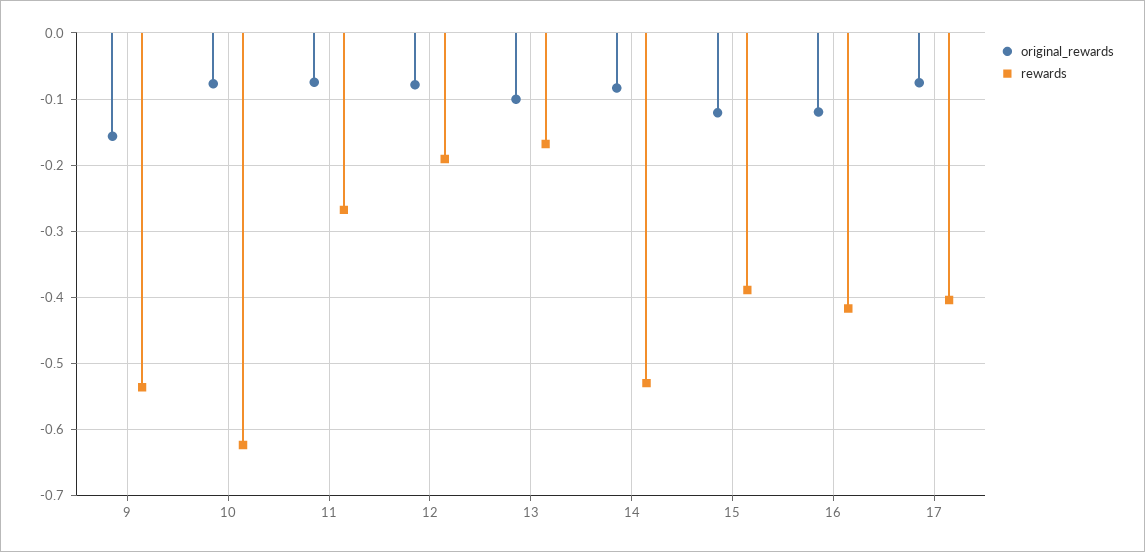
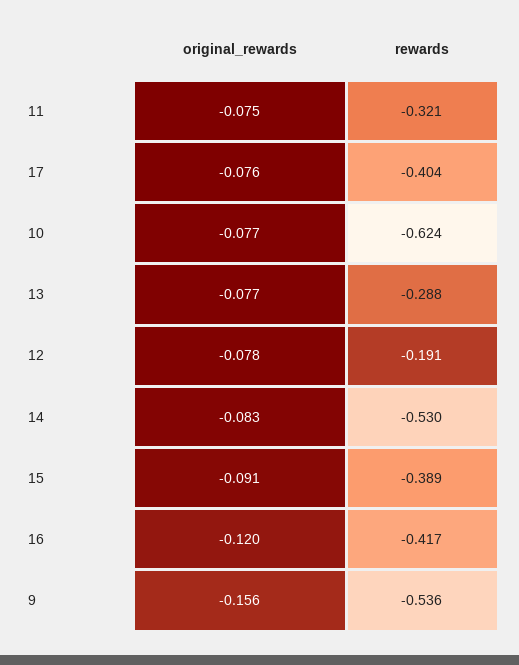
rewards, 11: -0.27 -> -0.321
original_rewards, 13: -0.1 -> -0.077
rewards, 13: -0.17 -> -0.288
original_rewards, 15: -0.12 -> -0.091

